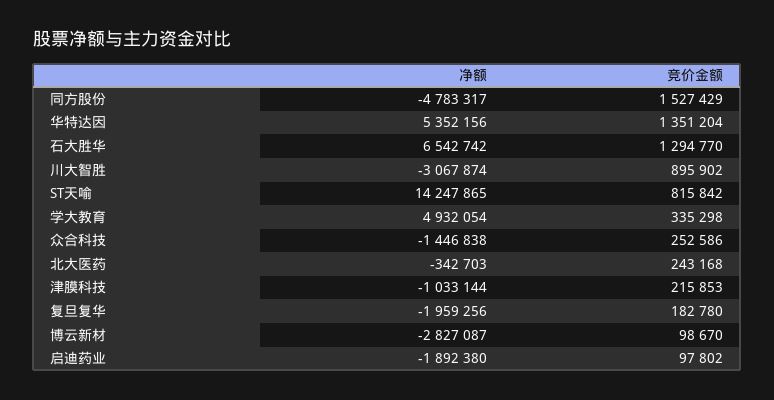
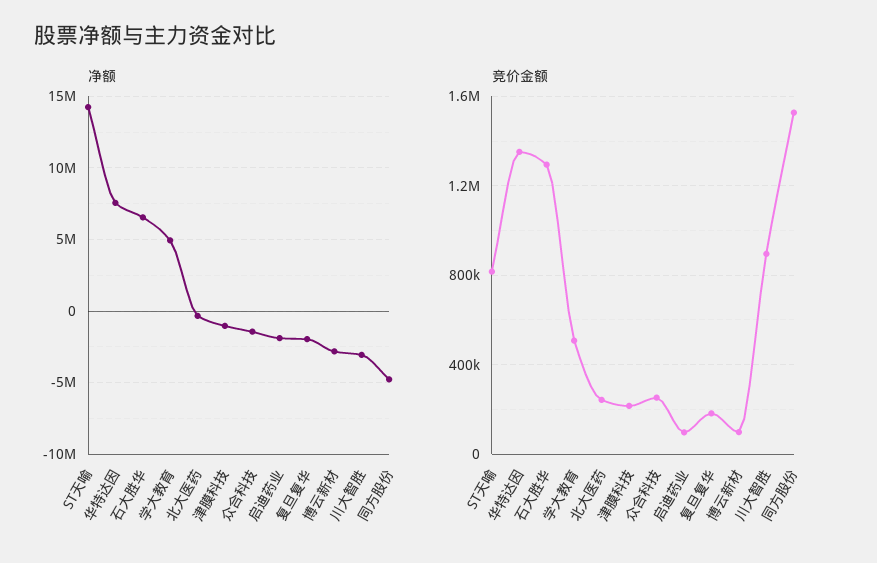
净额, 华特达因: 5352156 -> 7500000
竞价金额, 学大教育: 335298 -> 500000

